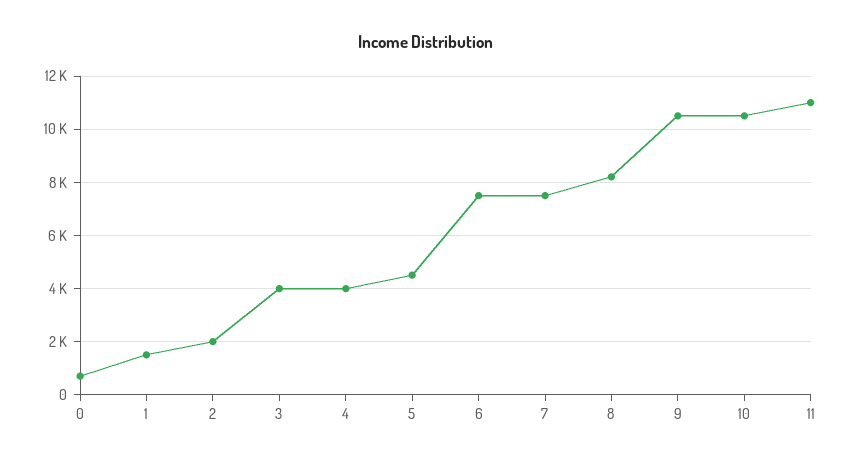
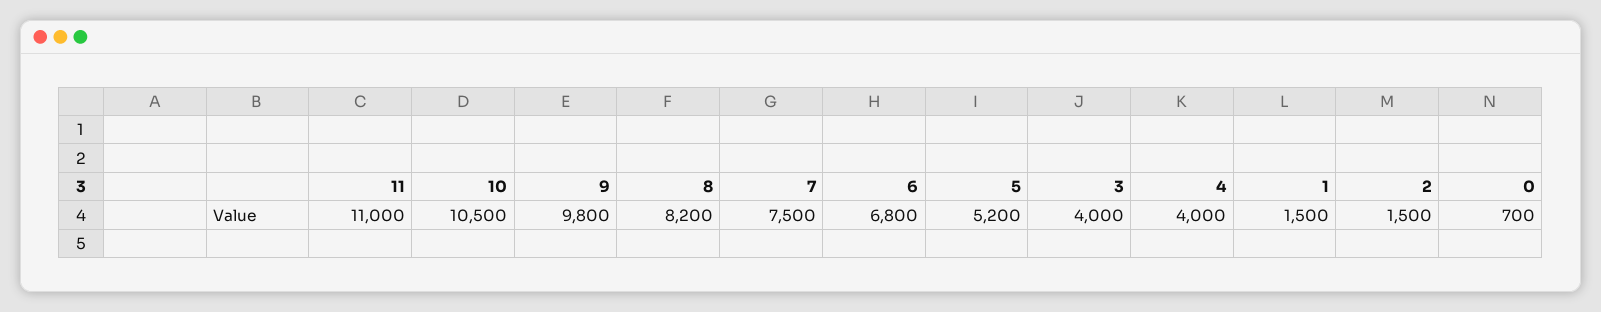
2: 2000 -> 1500
5: 4500 -> 5200
6: 7500 -> 6800
9: 10500 -> 9800

